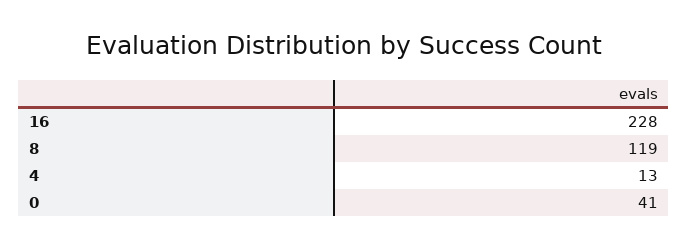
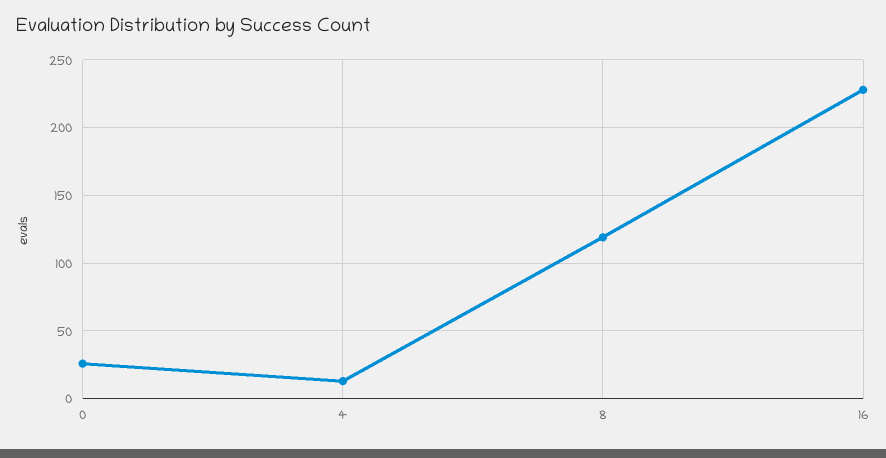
0: 41 -> 25

